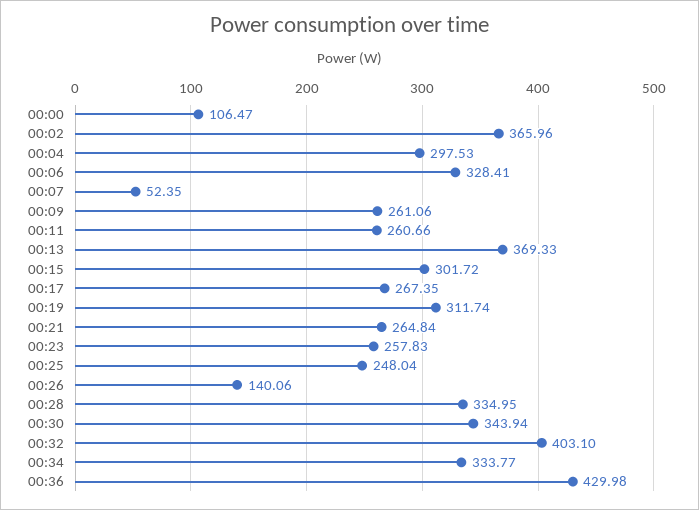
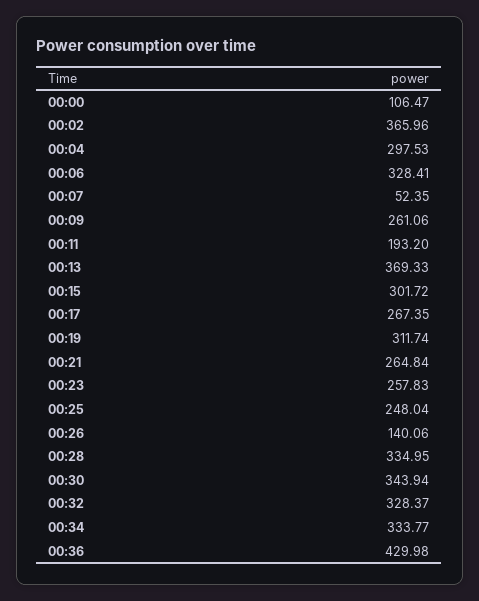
00:11: 260.66 -> 193.2
00:32: 403.1 -> 328.37

